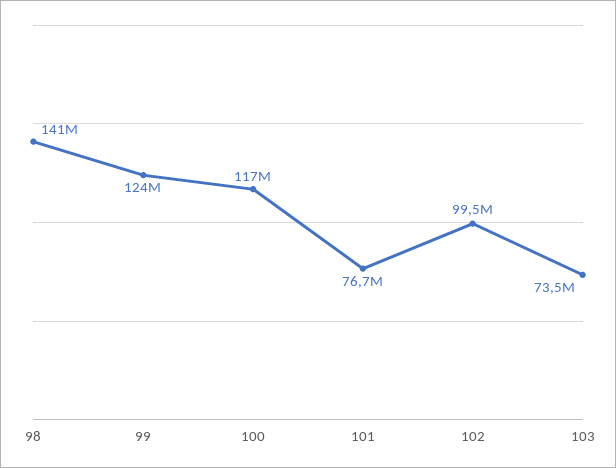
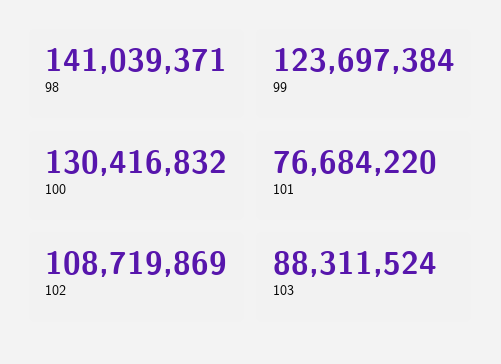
100: 117000000 -> 130416832
102: 99500000 -> 108719869
103: 73500000 -> 88311524

